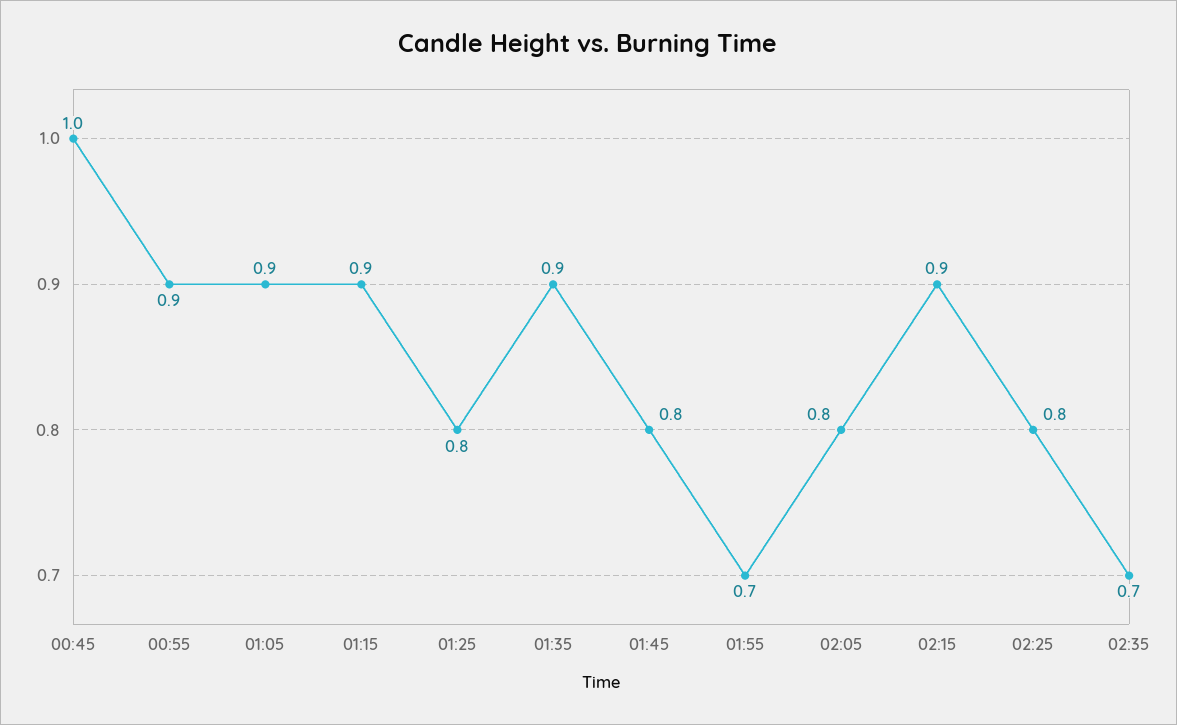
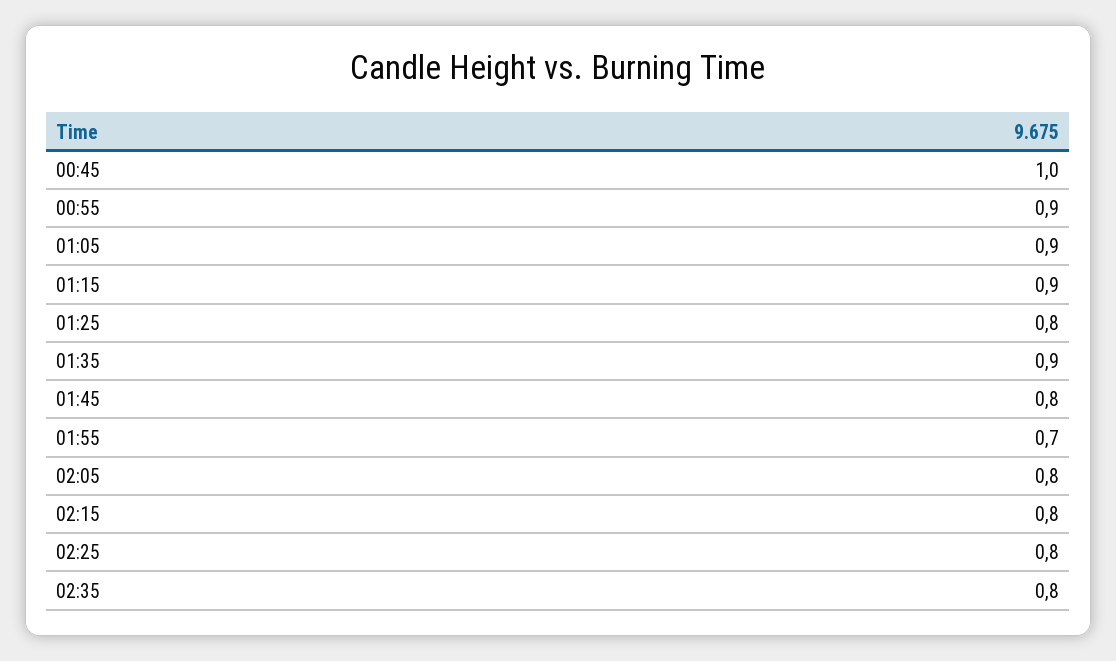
02:15: 0.9 -> 0.8
02:35: 0.7 -> 0.8

